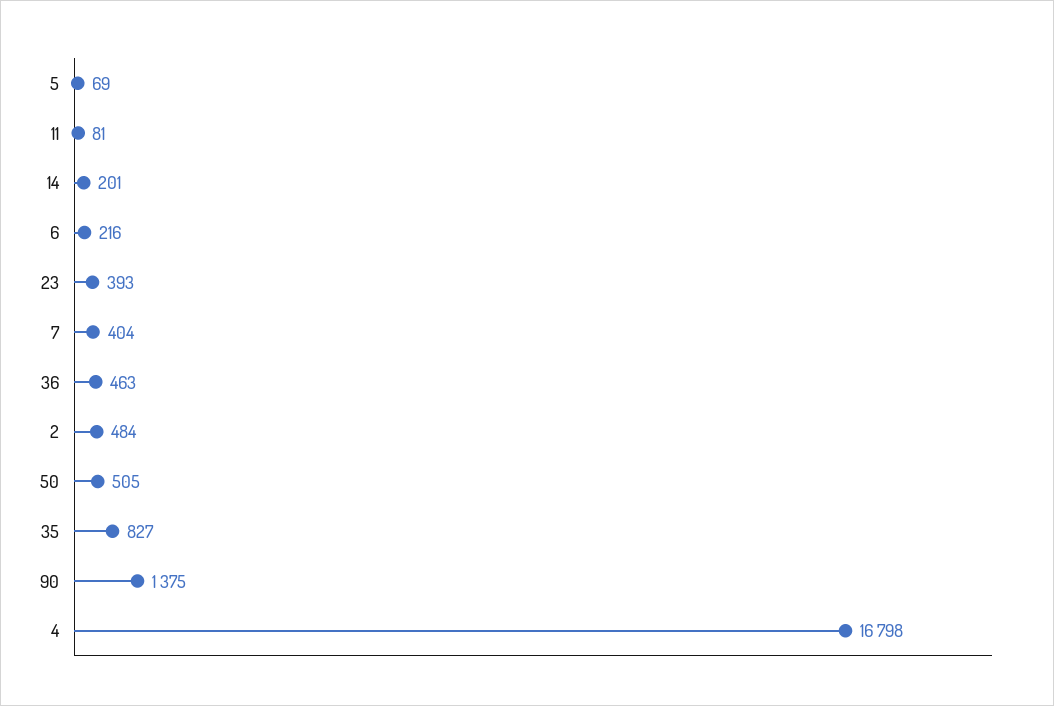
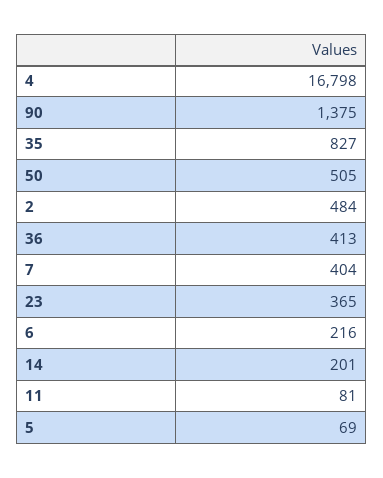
23: 393 -> 365
36: 463 -> 413

